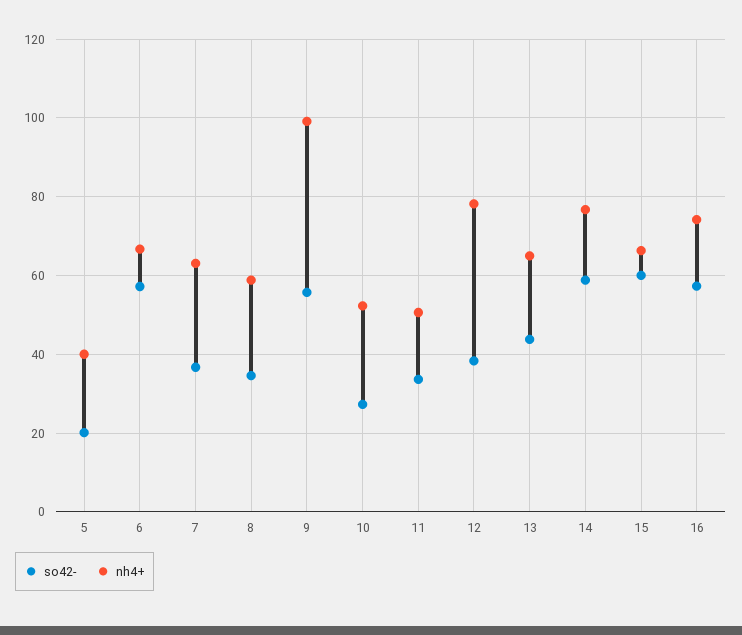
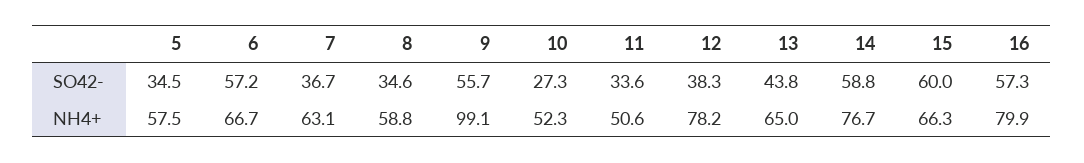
so42-, 5: 20 -> 34.5
nh4+, 5: 40 -> 57.5
nh4+, 16: 74 -> 79.9

